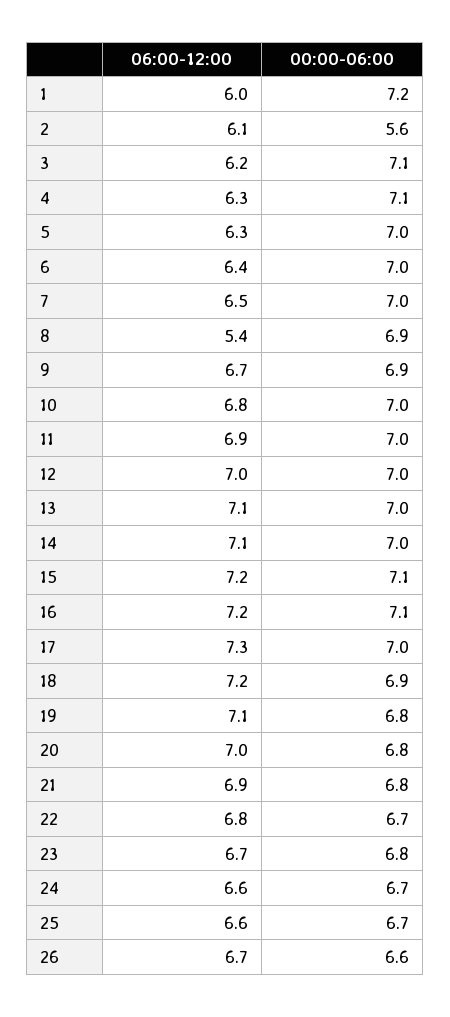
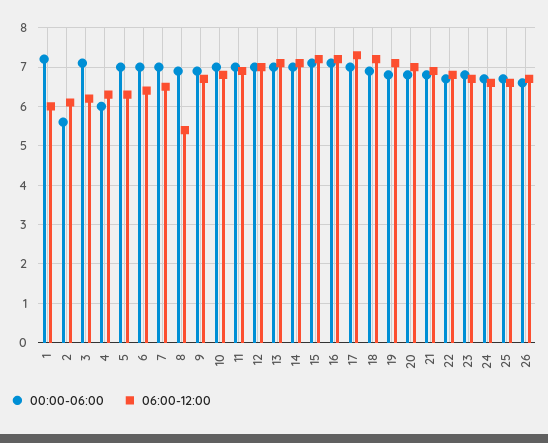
00:00-06:00, 4: 7.1 -> 6

